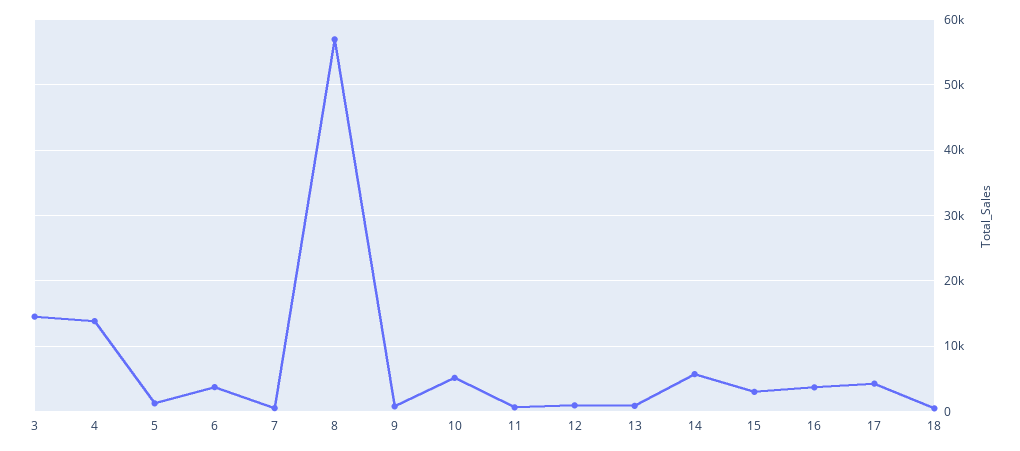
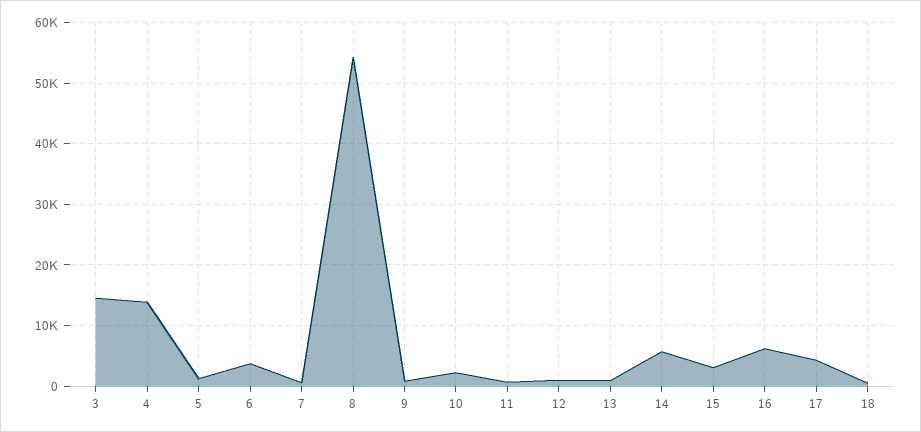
8: 57000 -> 54000
10: 5000 -> 2000
16: 4000 -> 6000

